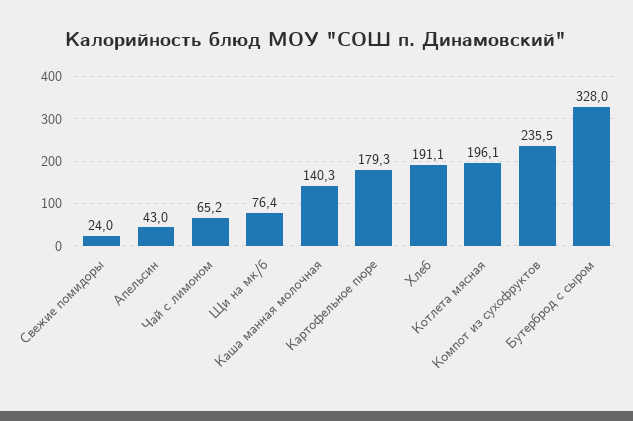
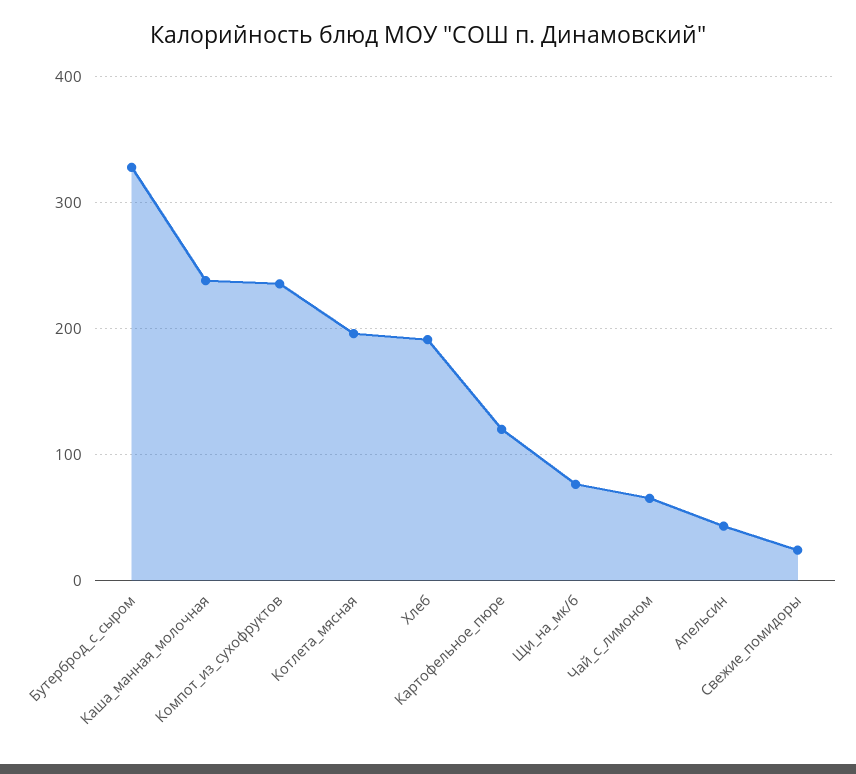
Каша манная молочная: 140.3 -> 240
Картофельное пюре: 179.3 -> 120

